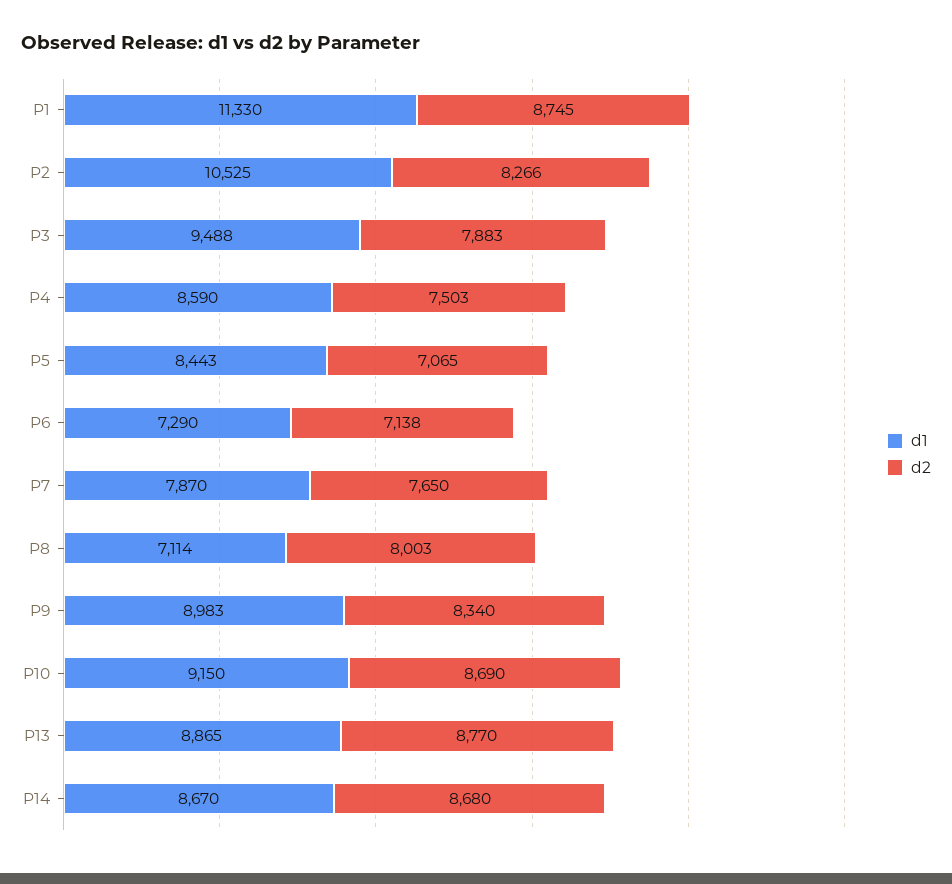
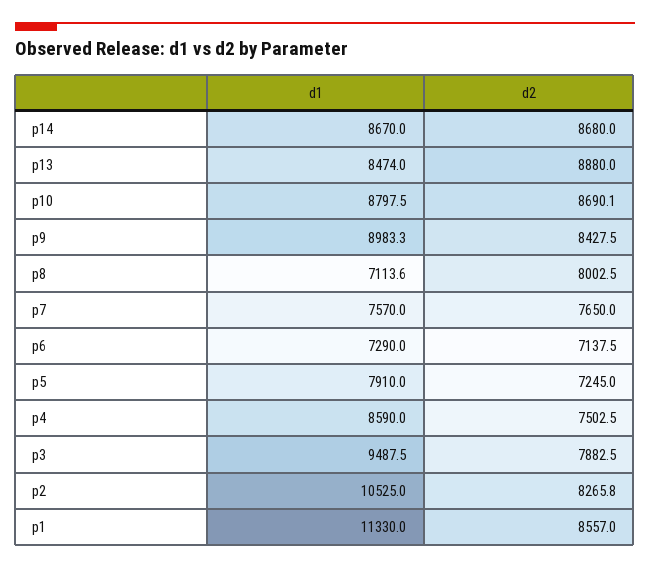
d2, P1: 8745 -> 8557
d1, P5: 8443 -> 7910
d2, P5: 7065 -> 7245
d1, P7: 7870 -> 7570
d2, P9: 8340 -> 8427.5
d1, P10: 9150 -> 8797.5
d1, P13: 8865 -> 8474
d2, P13: 8770 -> 8880

